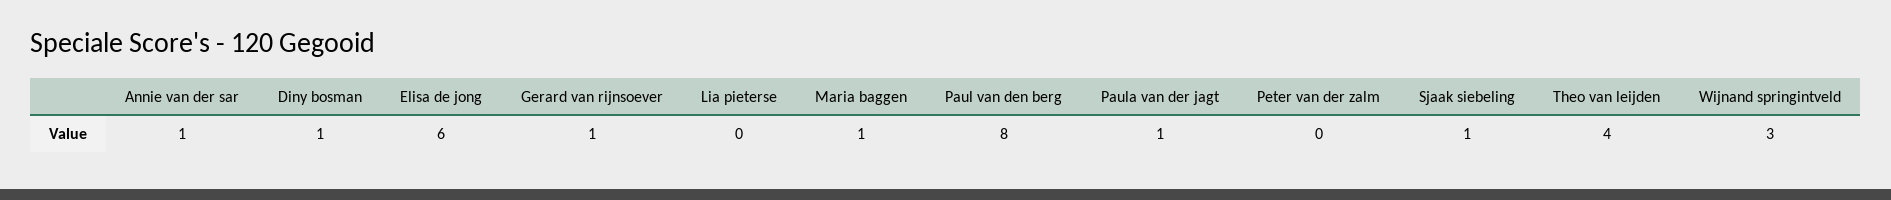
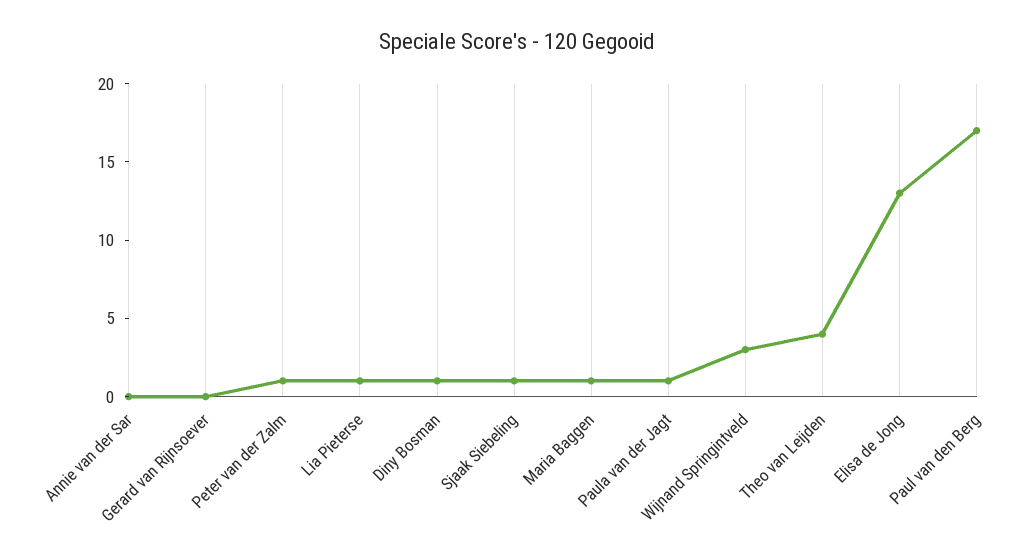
Annie van der sar: 1 -> 0
Elisa de jong: 6 -> 13
Gerard van rijnsoever: 1 -> 0
Lia pieterse: 0 -> 1
Paul van den berg: 8 -> 17
Peter van der zalm: 0 -> 1

